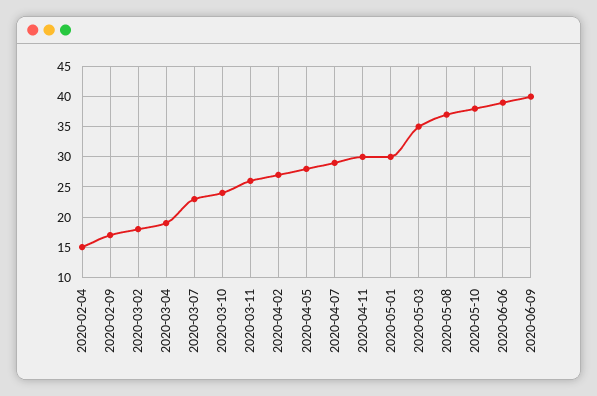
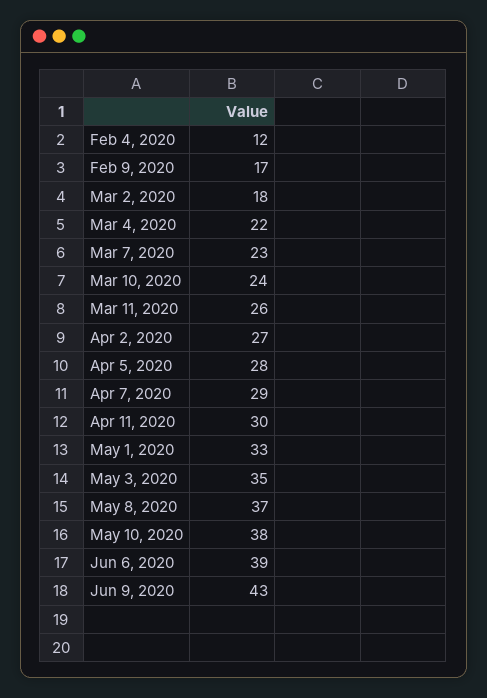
2020-02-04: 15 -> 12
2020-03-04: 19 -> 22
2020-05-01: 30 -> 33
2020-06-09: 40 -> 43

